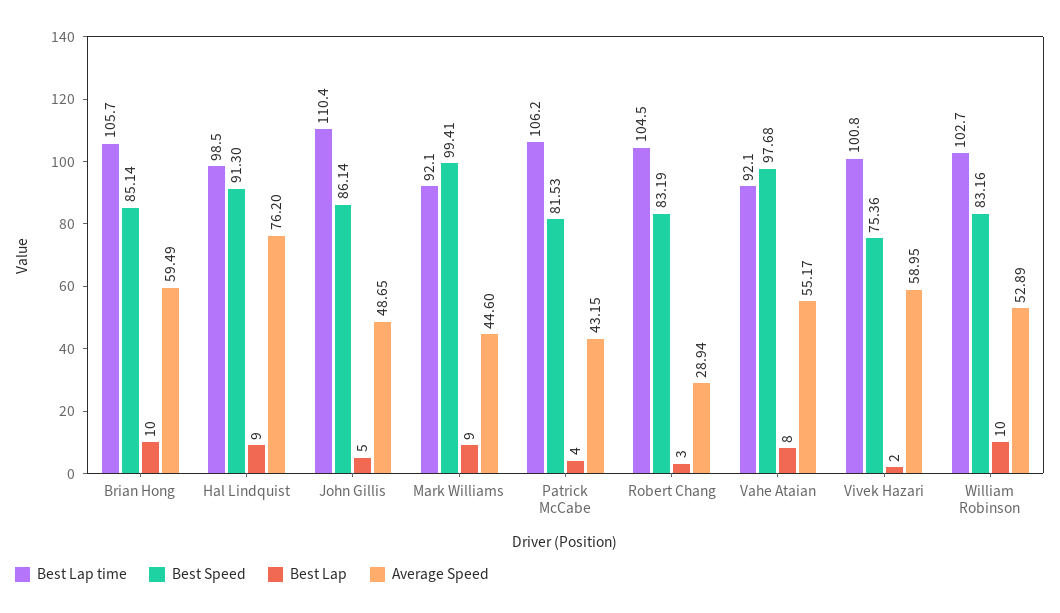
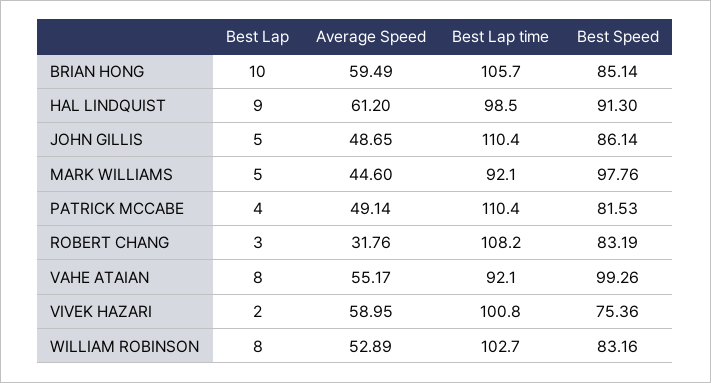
Average Speed, Hal Lindquist: 76.2 -> 61.2
Best Speed, Mark Williams: 99.41 -> 97.76
Best Lap, Mark Williams: 9 -> 5
Best Lap time, Patrick McCabe: 106.2 -> 110.4
Average Speed, Patrick McCabe: 43.15 -> 49.14
Best Lap time, Robert Chang: 104.5 -> 108.2
Average Speed, Robert Chang: 28.94 -> 31.76
Best Speed, Vahe Ataian: 97.68 -> 99.26
Best Lap, William Robinson: 10 -> 8

